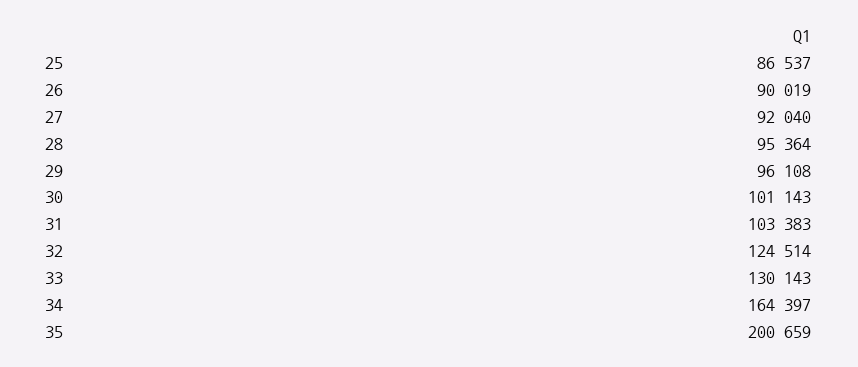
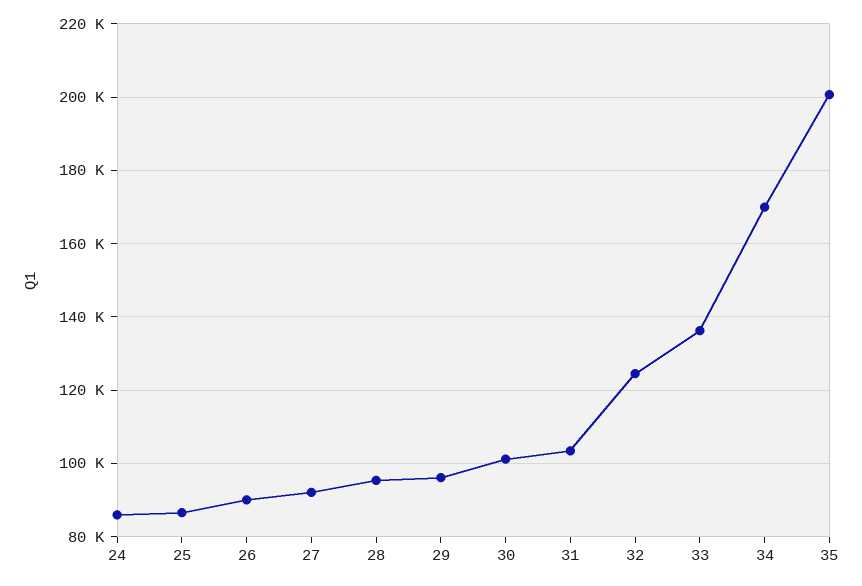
33: 130143 -> 136000
34: 164397 -> 170000
24: none -> 86000

